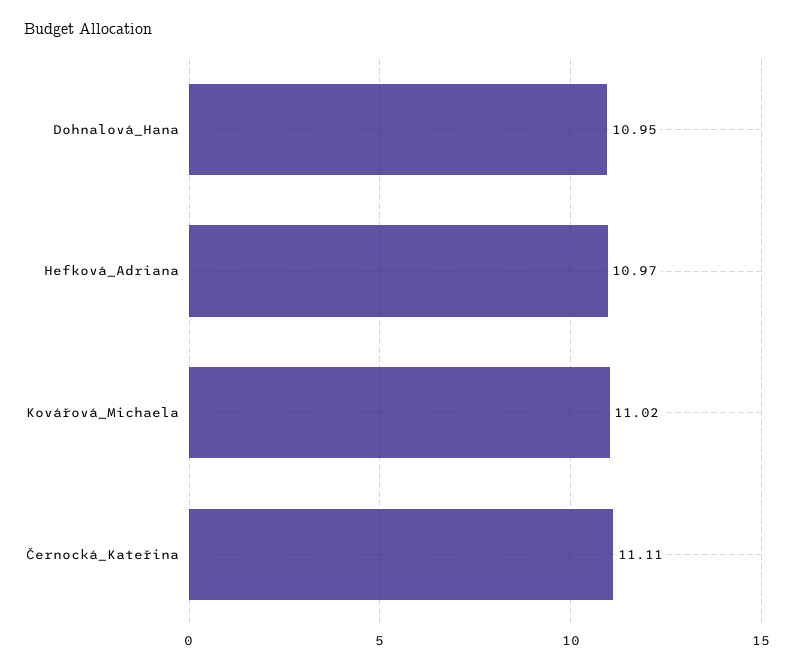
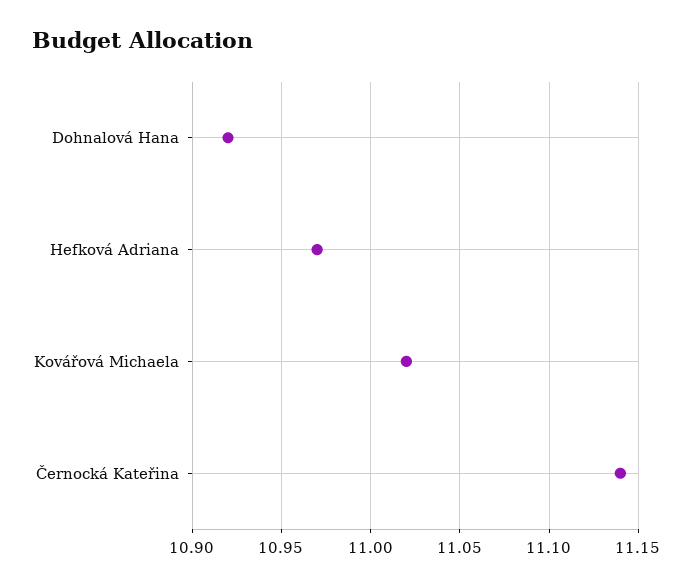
Dohnalová_Hana: 10.95 -> 10.92
Černocká_Kateřina: 11.11 -> 11.14

